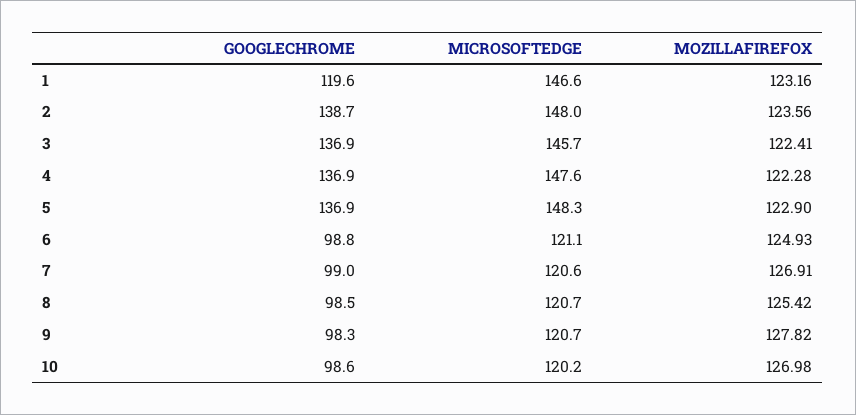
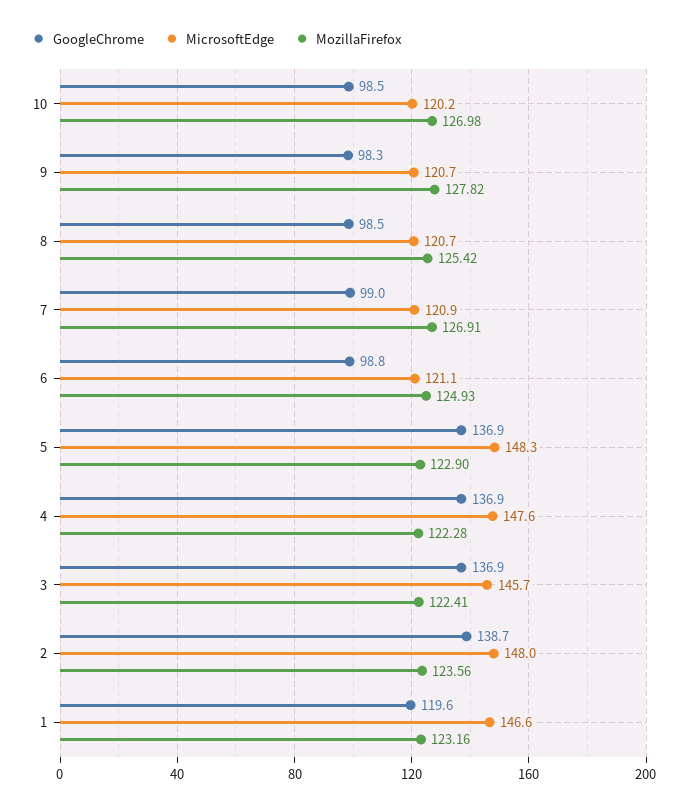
MICROSOFTEDGE, 7: 120.6 -> 120.9
GOOGLECHROME, 10: 98.6 -> 98.5

